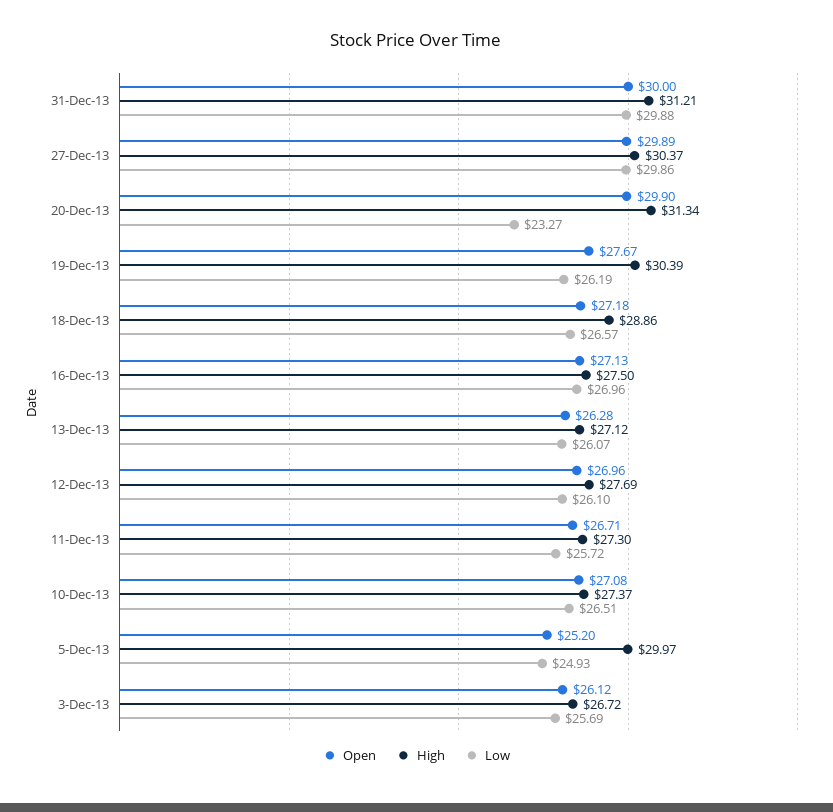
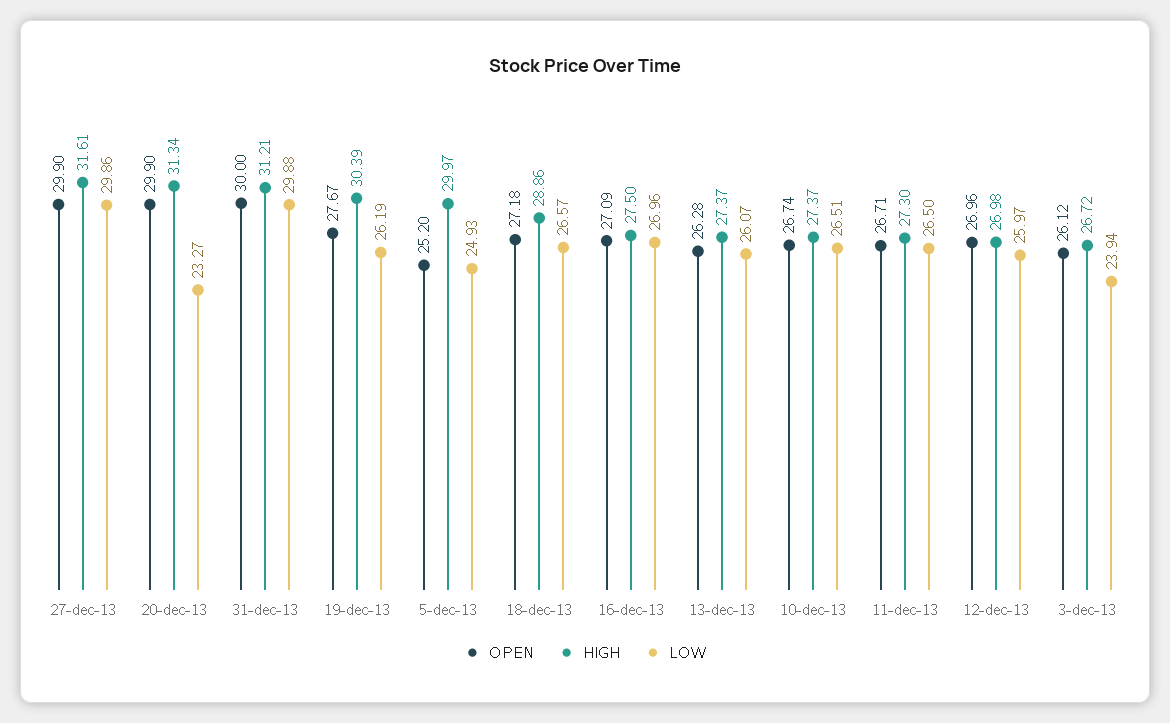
Open, 27-Dec-13: 29.89 -> 29.9
High, 27-Dec-13: 30.37 -> 31.61
Open, 16-Dec-13: 27.13 -> 27.09
High, 13-Dec-13: 27.12 -> 27.37
High, 12-Dec-13: 27.69 -> 26.98
Low, 12-Dec-13: 26.1 -> 25.97
Low, 11-Dec-13: 25.72 -> 26.5
Open, 10-Dec-13: 27.08 -> 26.74
Low, 3-Dec-13: 25.69 -> 23.94

